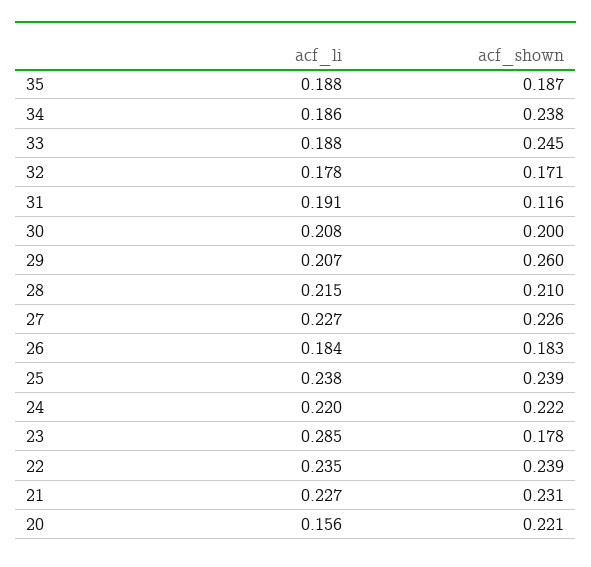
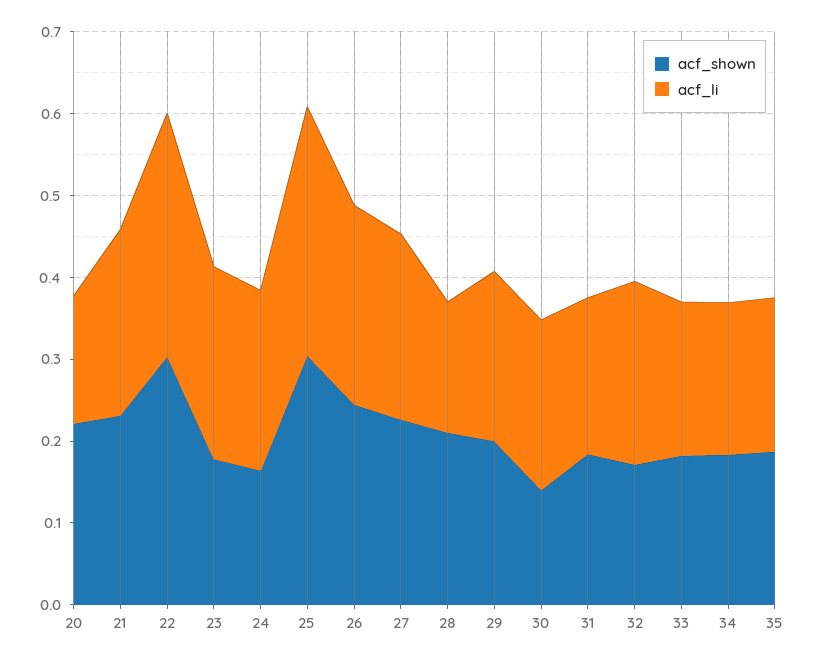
acf_shown, 34: 0.238 -> 0.18
acf_shown, 33: 0.245 -> 0.18
acf_li, 32: 0.178 -> 0.22
acf_shown, 31: 0.116 -> 0.18
acf_shown, 30: 0.2 -> 0.14
acf_shown, 29: 0.26 -> 0.2
acf_li, 28: 0.215 -> 0.16
acf_li, 26: 0.184 -> 0.24
acf_shown, 26: 0.183 -> 0.24
acf_li, 25: 0.238 -> 0.3
acf_shown, 25: 0.239 -> 0.3
acf_shown, 24: 0.222 -> 0.16
acf_li, 23: 0.285 -> 0.24
acf_li, 22: 0.235 -> 0.3
acf_shown, 22: 0.239 -> 0.3

